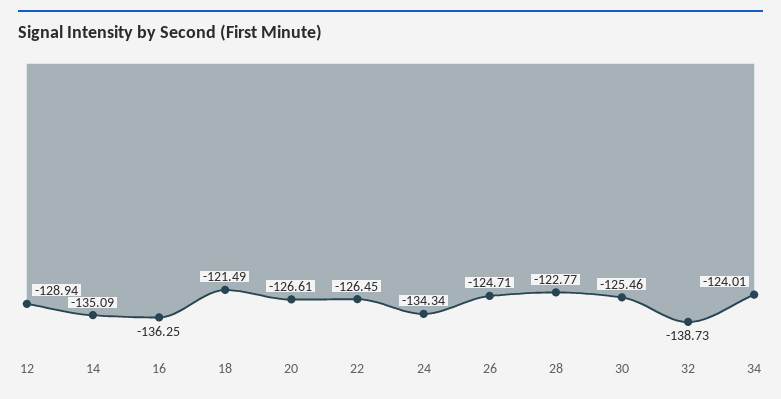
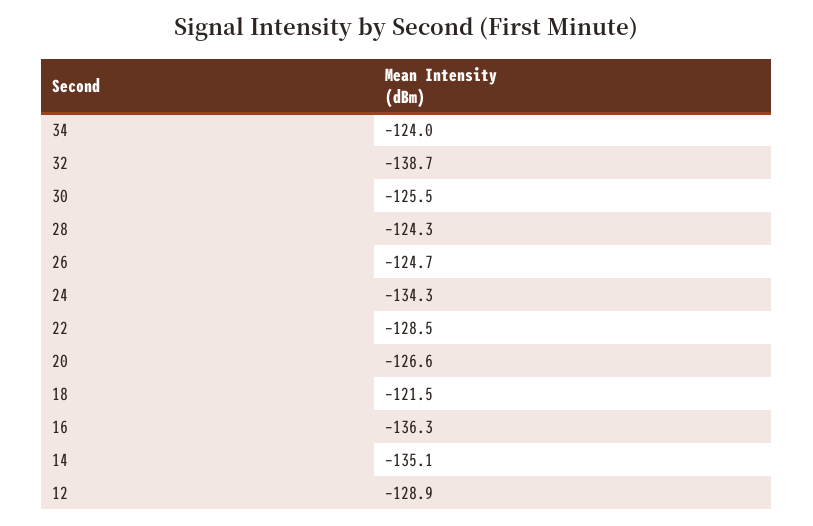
22: -126.45 -> -128.5
28: -122.77 -> -124.3

